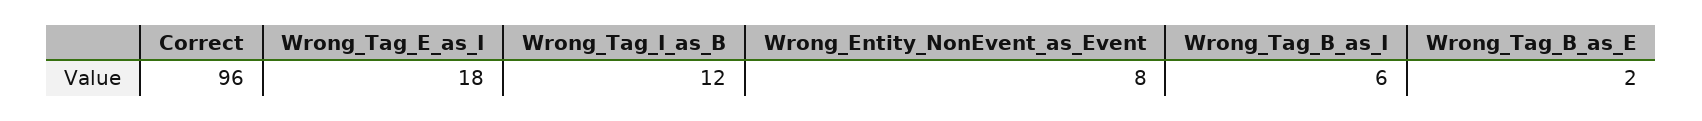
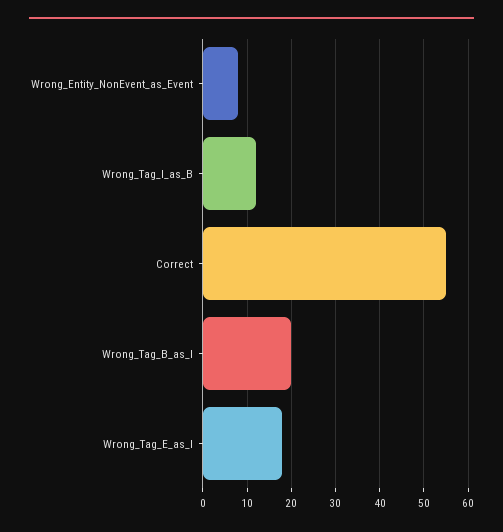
Correct: 96 -> 55
Wrong_Tag_B_as_I: 6 -> 20
Wrong_Tag_B_as_E: 2 -> none

